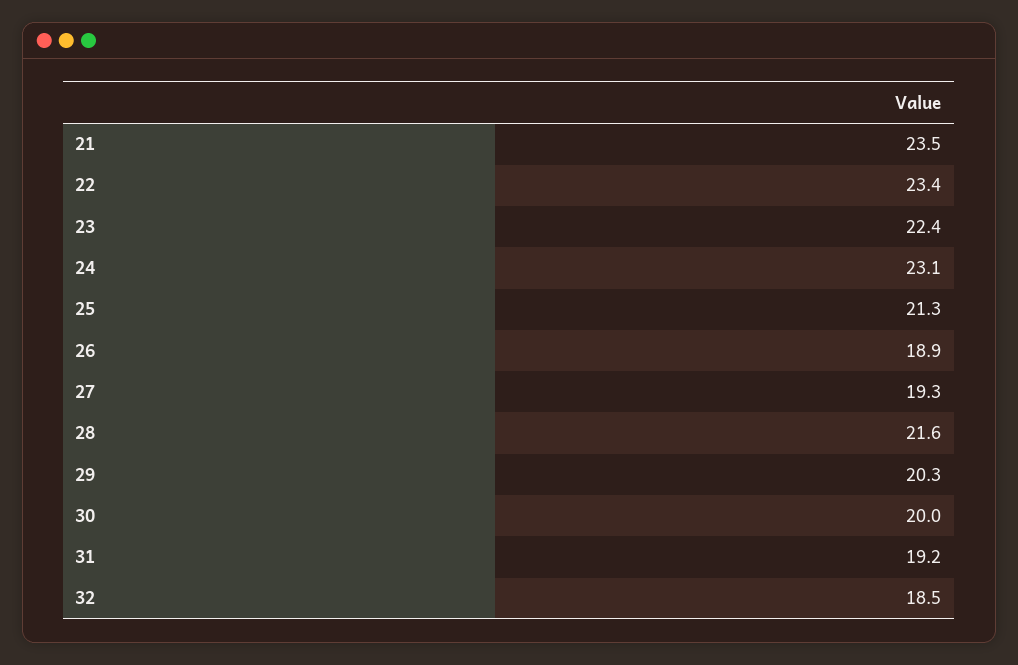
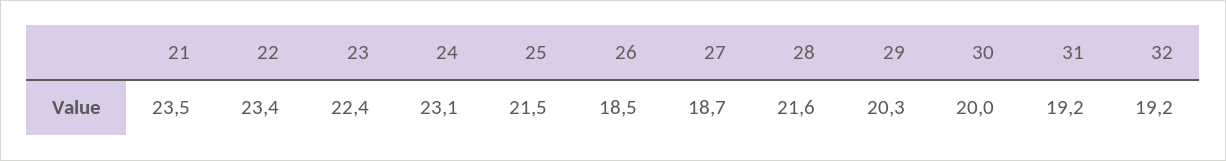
25: 21.3 -> 21.5
26: 18.9 -> 18.5
27: 19.3 -> 18.7
32: 18.5 -> 19.2

